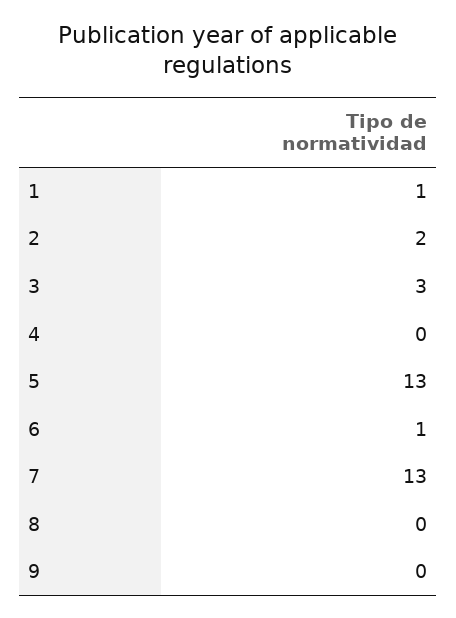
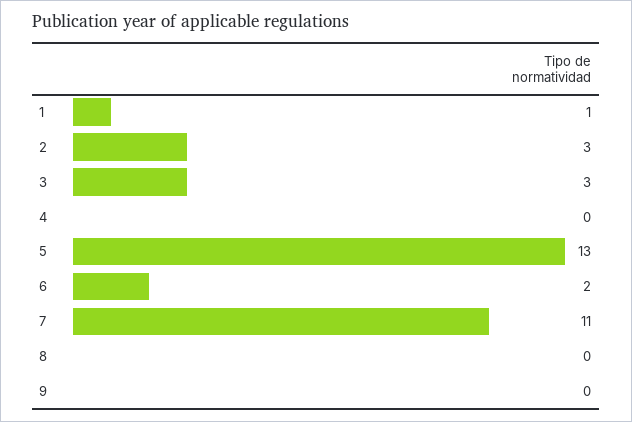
2: 2 -> 3
6: 1 -> 2
7: 13 -> 11

